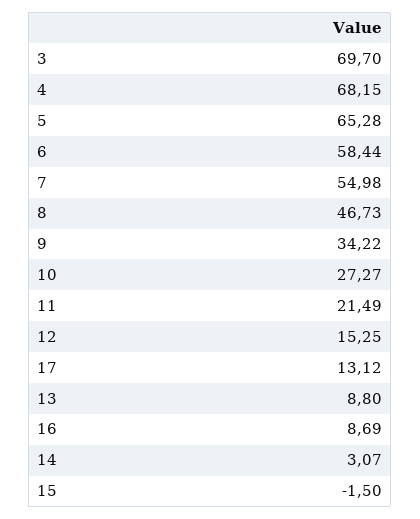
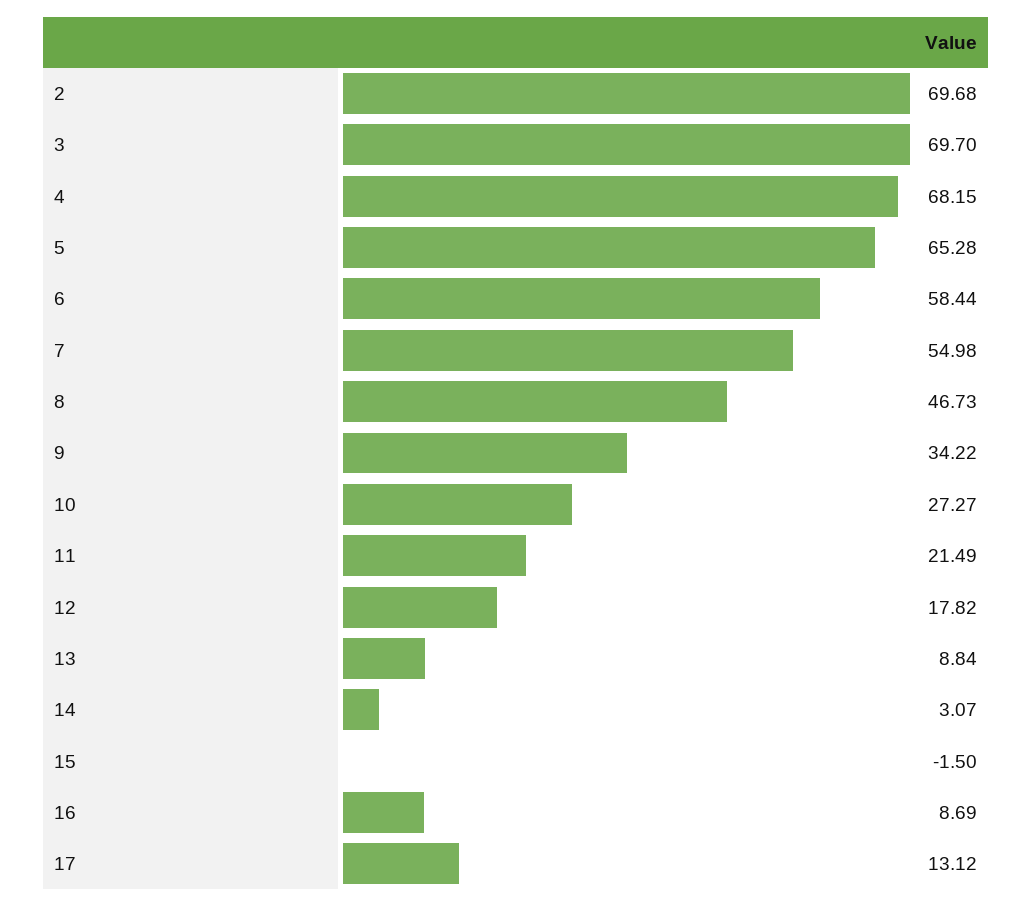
12: 15.25 -> 17.82
13: 8.8 -> 8.84
2: none -> 69.68

